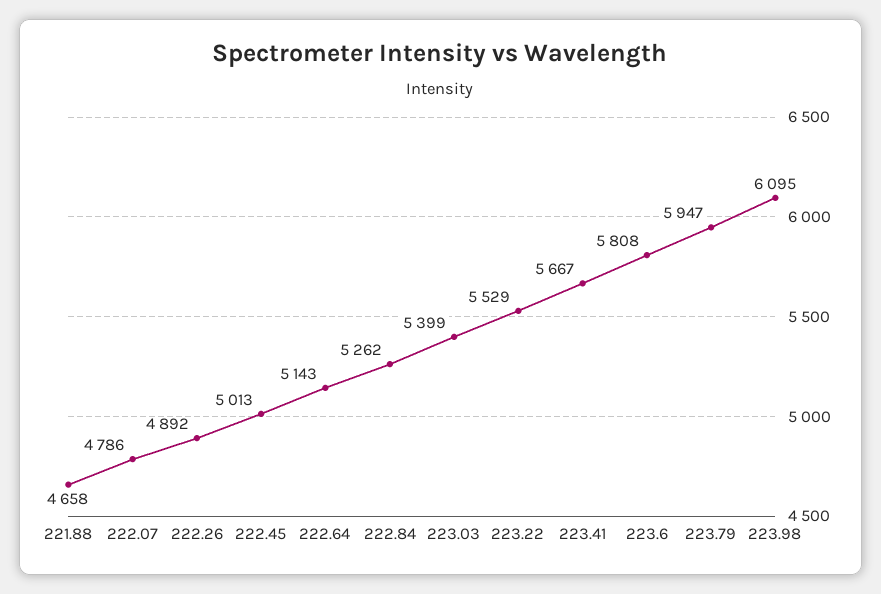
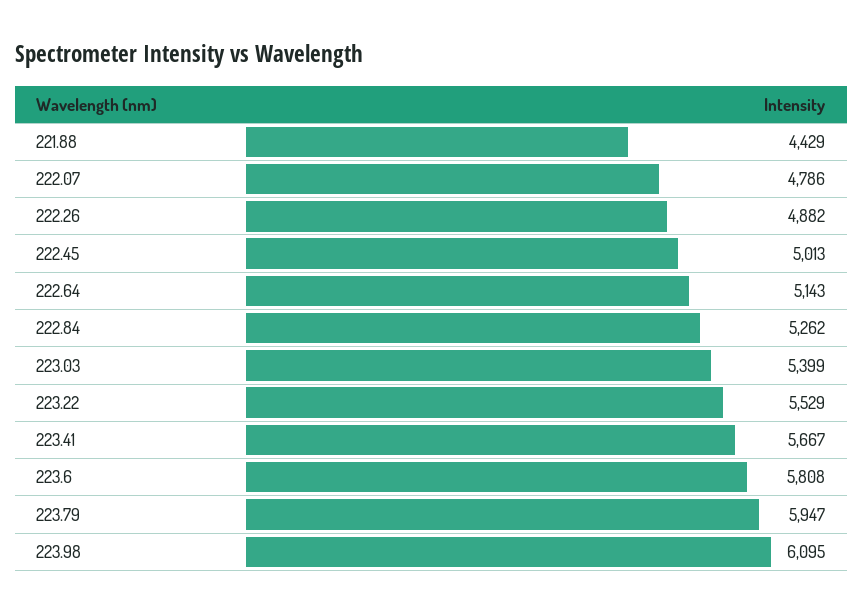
221.88: 4658 -> 4429
222.26: 4892 -> 4882

